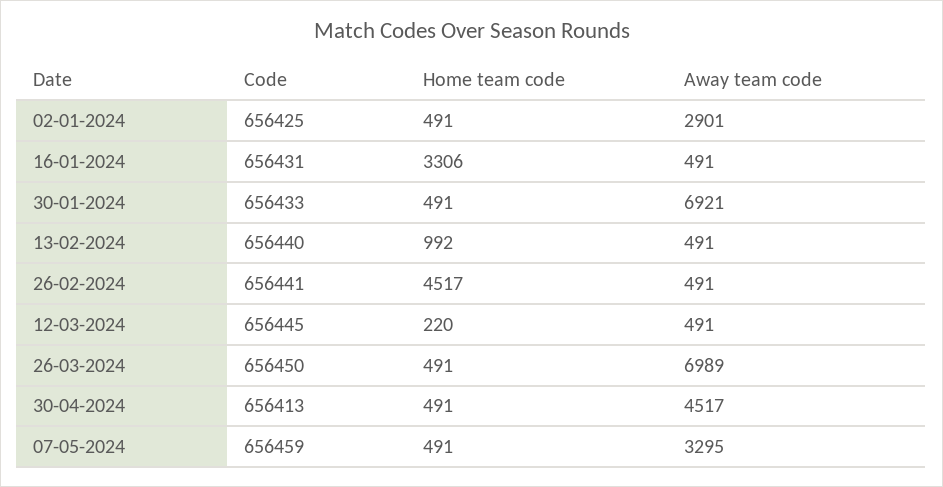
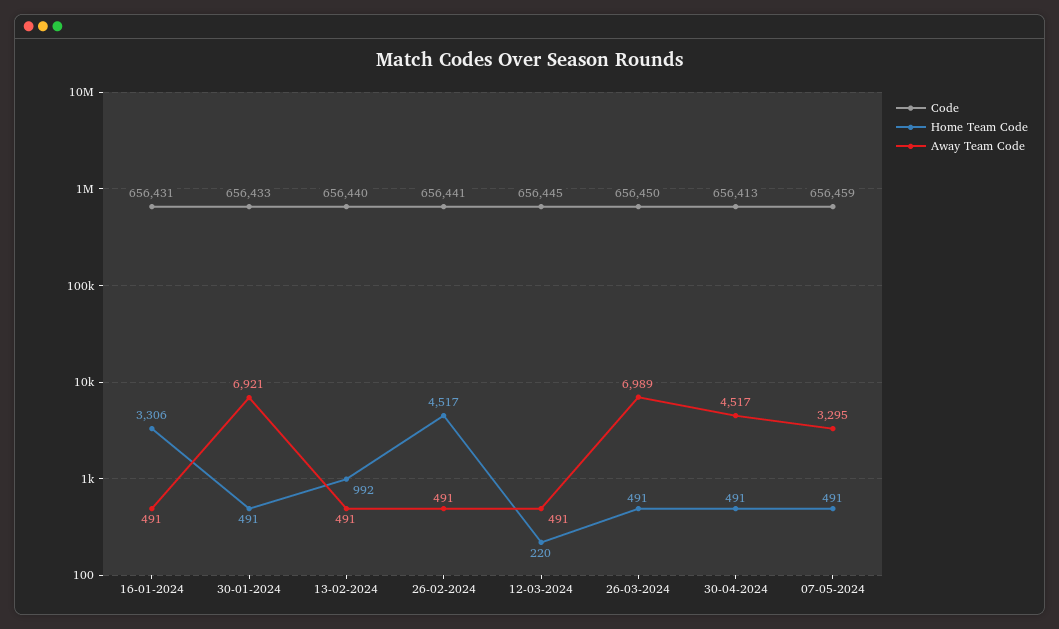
Code, 02-01-2024: 656425 -> none
Home team code, 02-01-2024: 491 -> none
Away team code, 02-01-2024: 2901 -> none

